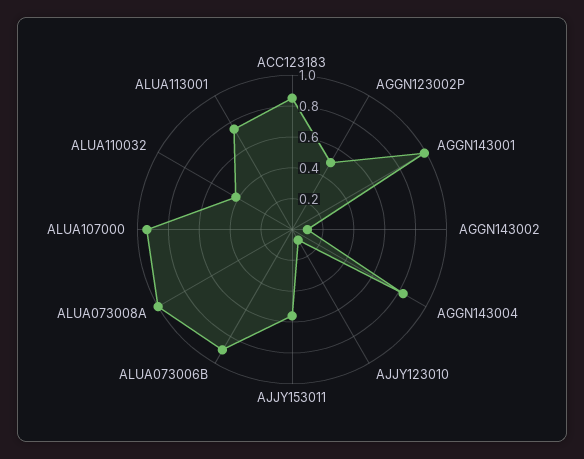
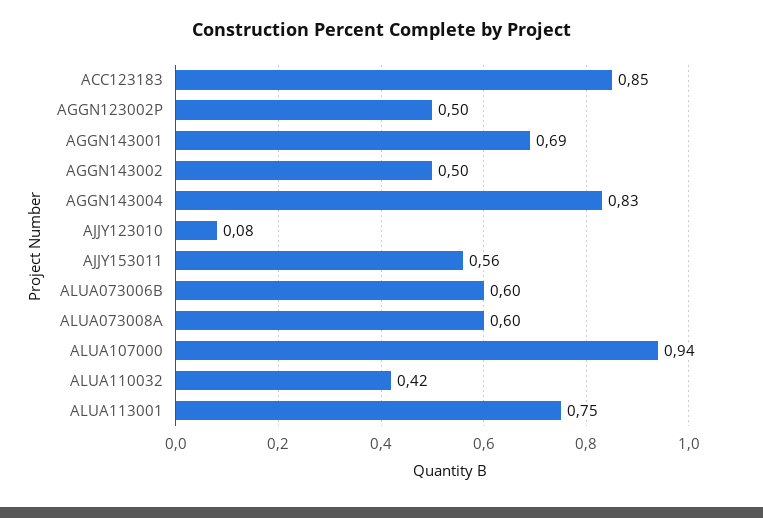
AGGN143001: 1 -> 0.69
AGGN143002: 0.1 -> 0.5
ALUA073006B: 0.9 -> 0.6
ALUA073008A: 1 -> 0.6

